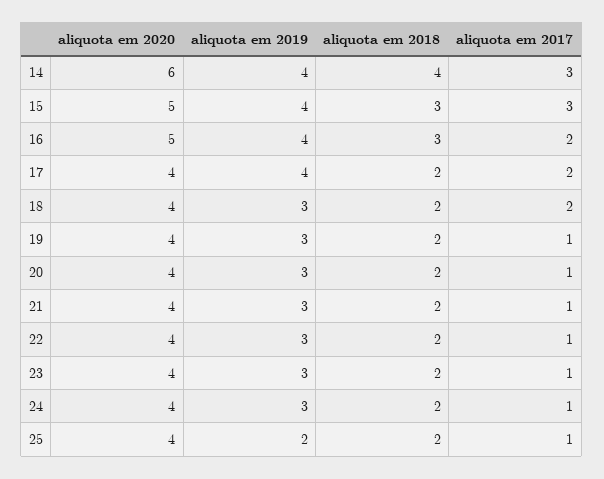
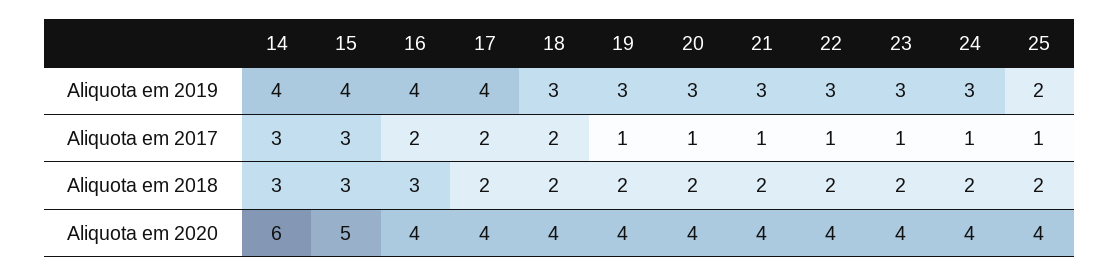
aliquota em 2018, 14: 4 -> 3
aliquota em 2020, 16: 5 -> 4

